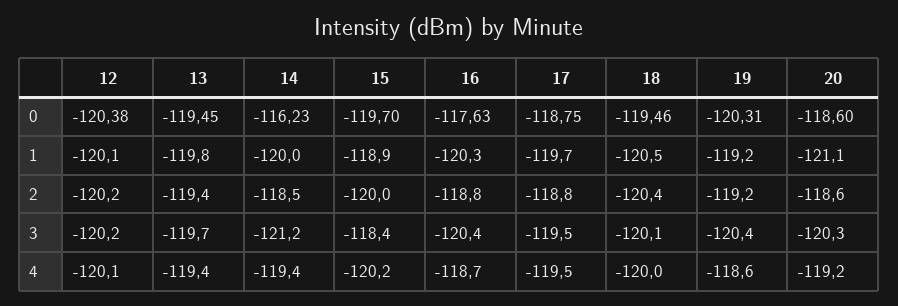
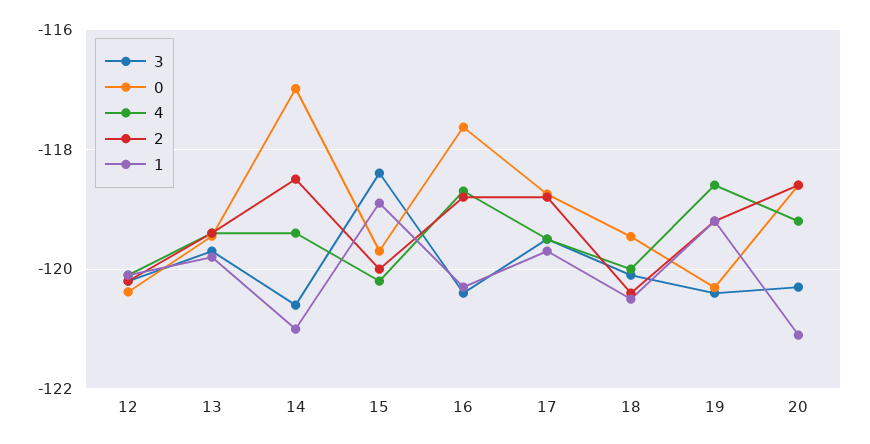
0, 14: -116.23 -> -117
1, 14: -120 -> -121
3, 14: -121.2 -> -120.6

